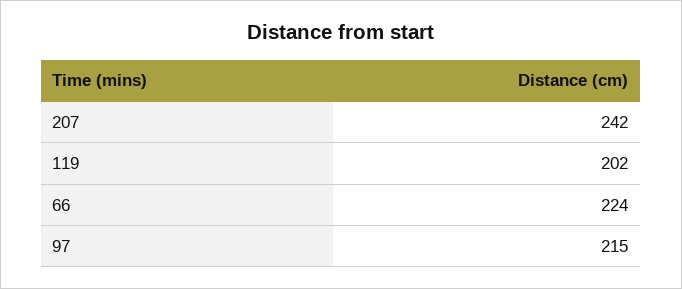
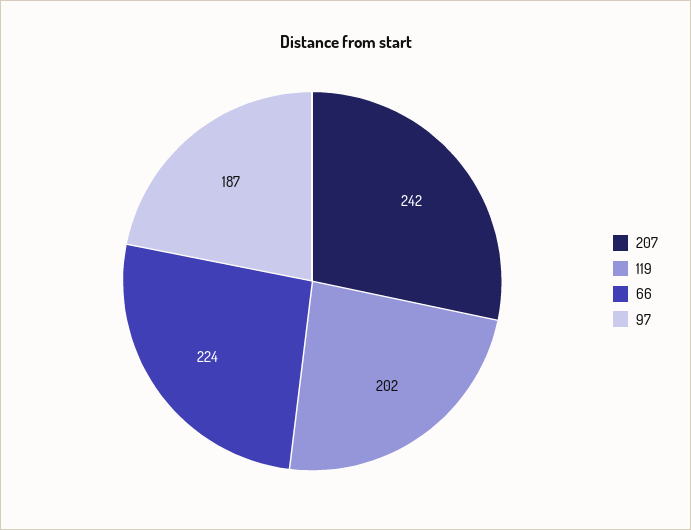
97: 215 -> 187

